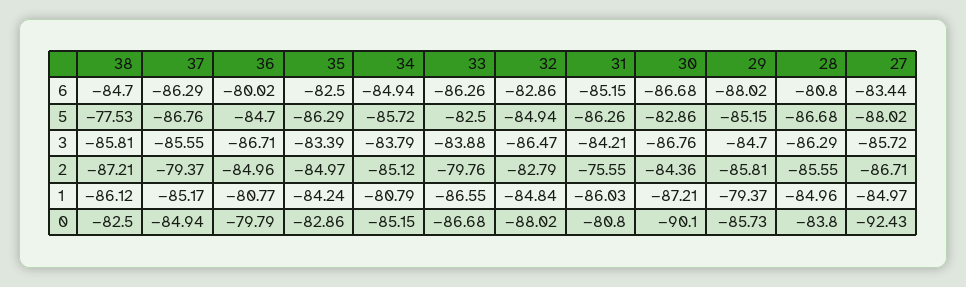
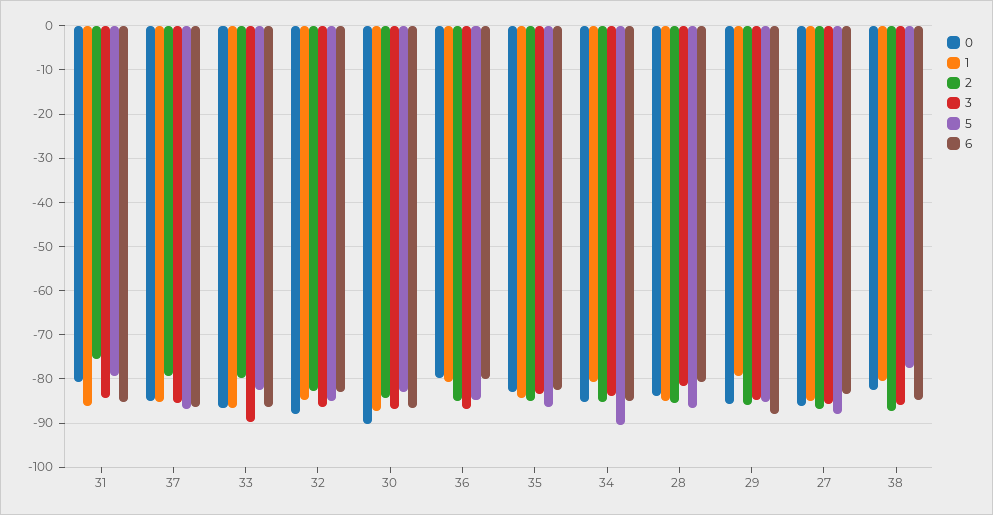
5, 34: -85.72 -> -90
5, 31: -86.26 -> -80
3, 33: -83.88 -> -90
3, 28: -86.29 -> -82
1, 38: -86.12 -> -80
0, 27: -92.43 -> -86

